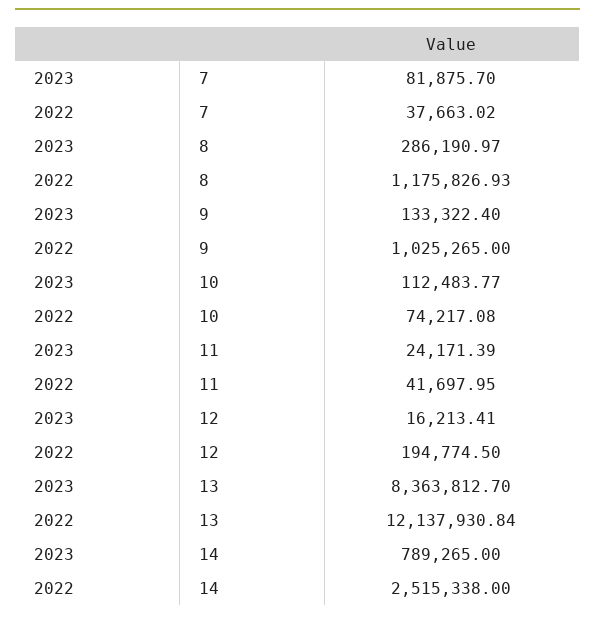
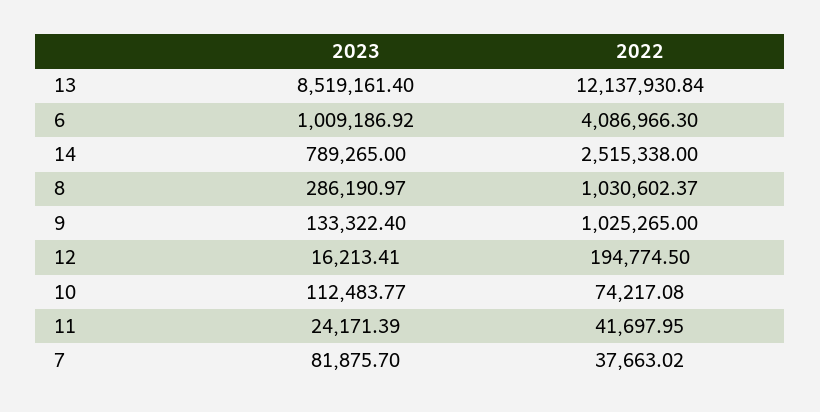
2022, 8: 1175826.93 -> 1030602.37
2023, 13: 8363812.7 -> 8519161.4
2023, 6: none -> 1009186.92
2022, 6: none -> 4086966.3

